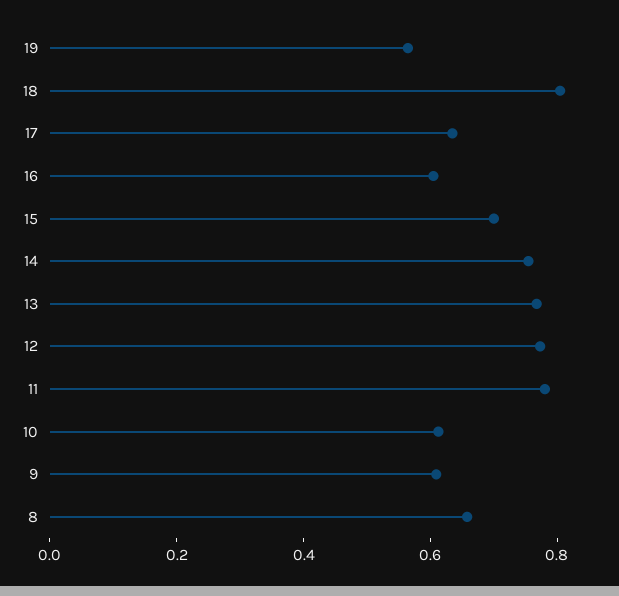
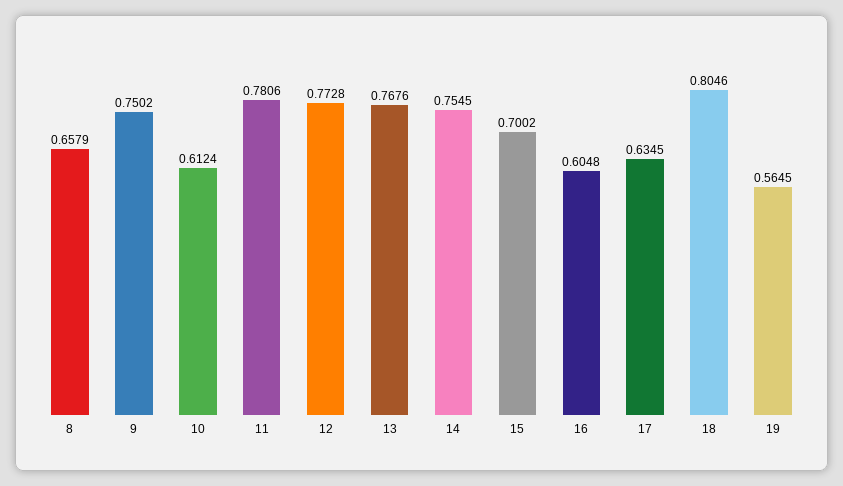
9: 0.6 -> 0.7502

